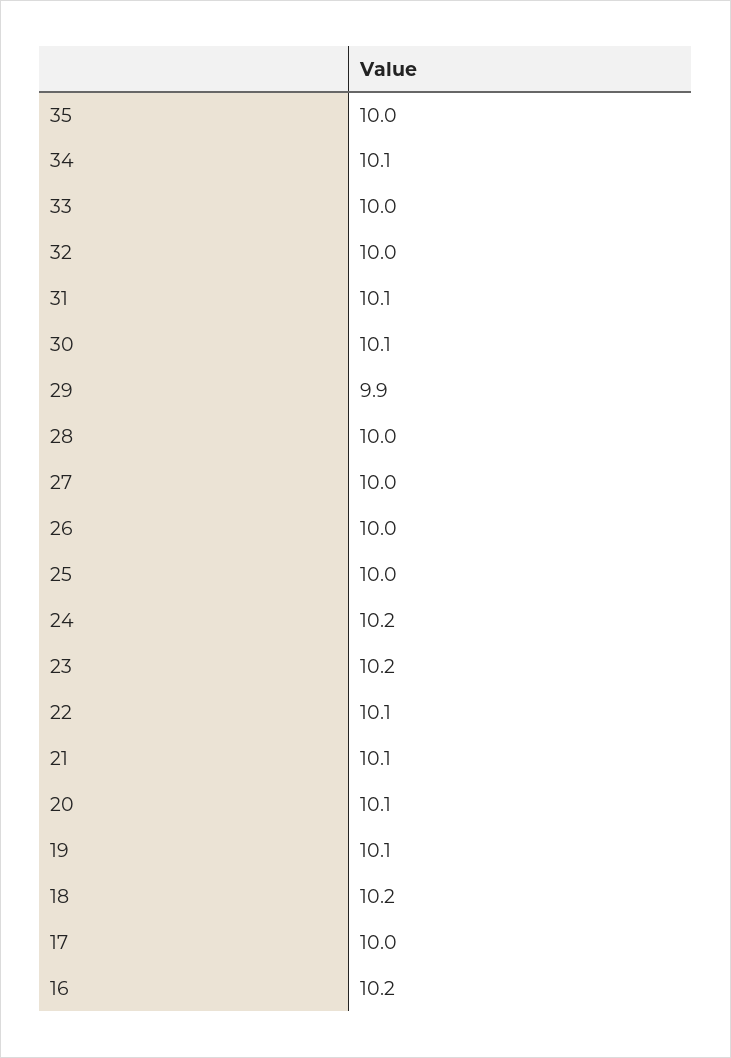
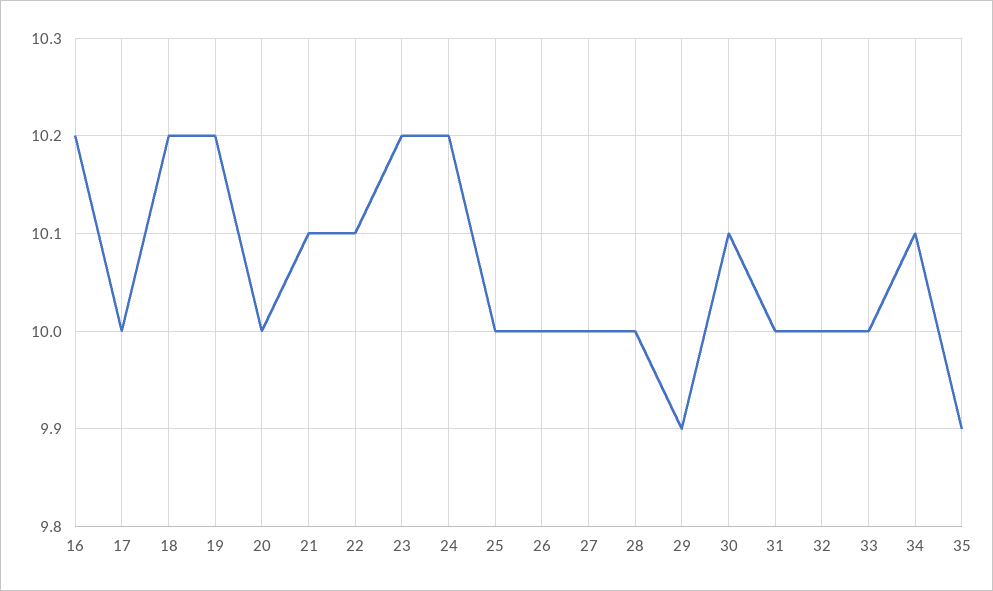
35: 10 -> 9.9
31: 10.1 -> 10
20: 10.1 -> 10
19: 10.1 -> 10.2

